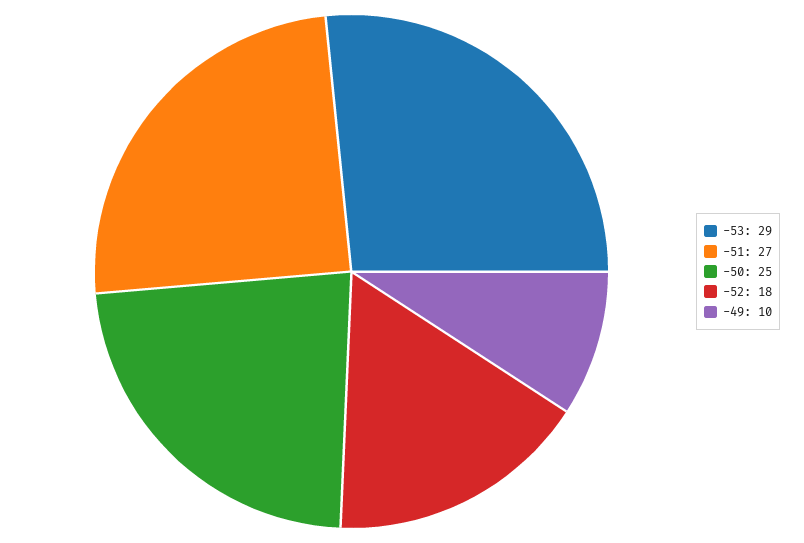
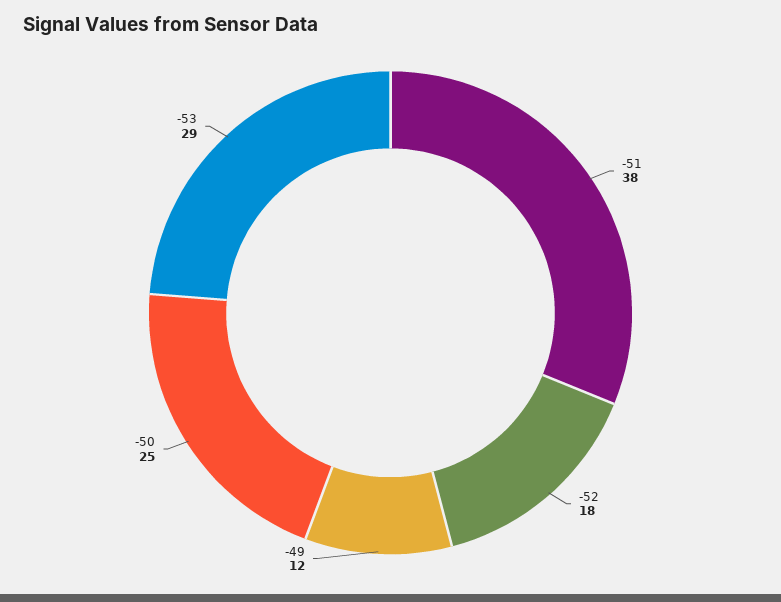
-51: 27 -> 38
-49: 10 -> 12

